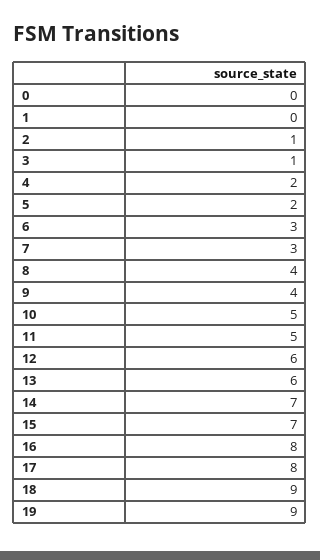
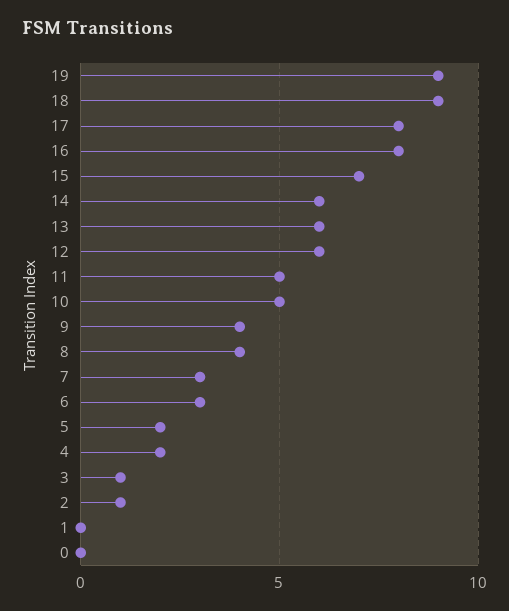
14: 7 -> 6

